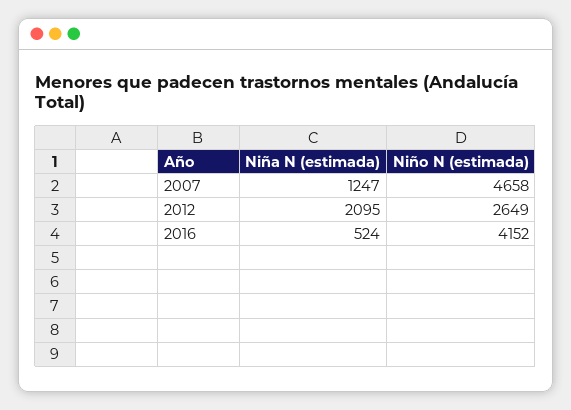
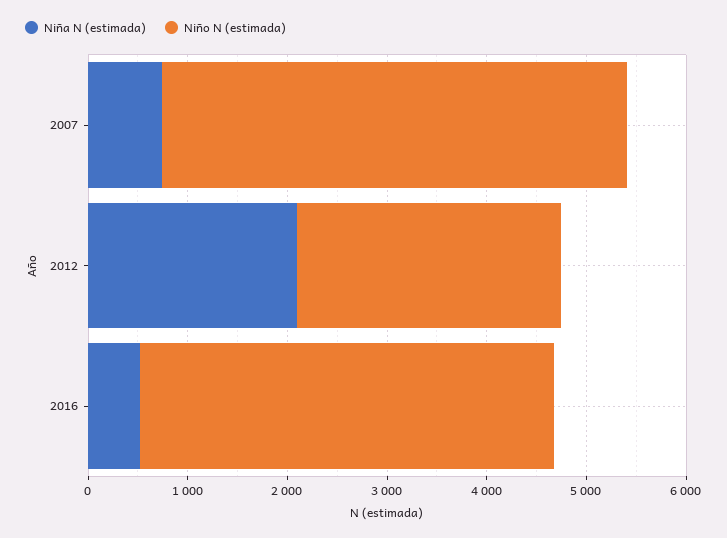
Niña N (estimada), 2007: 1247 -> 800

